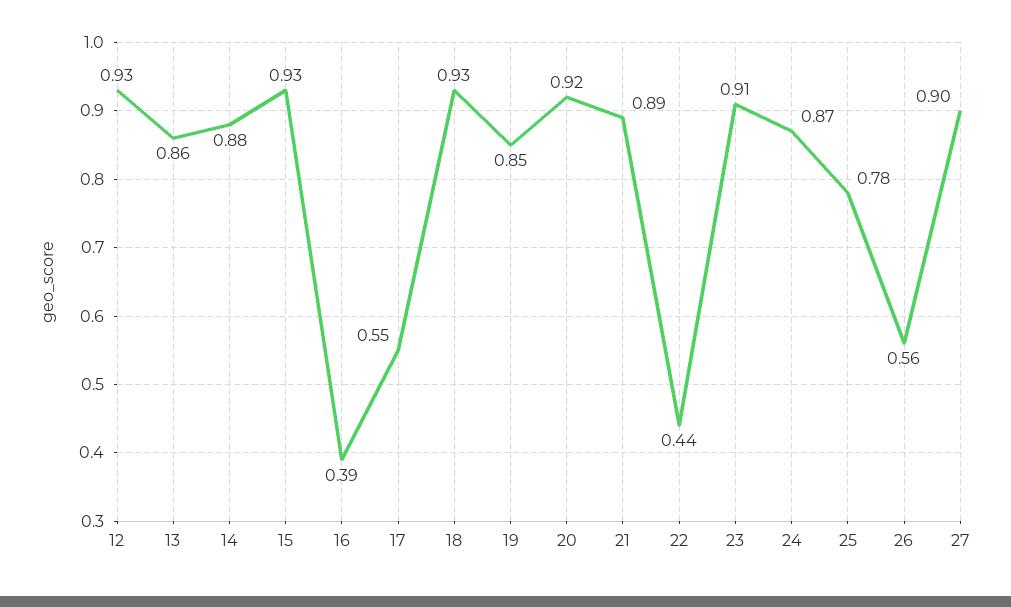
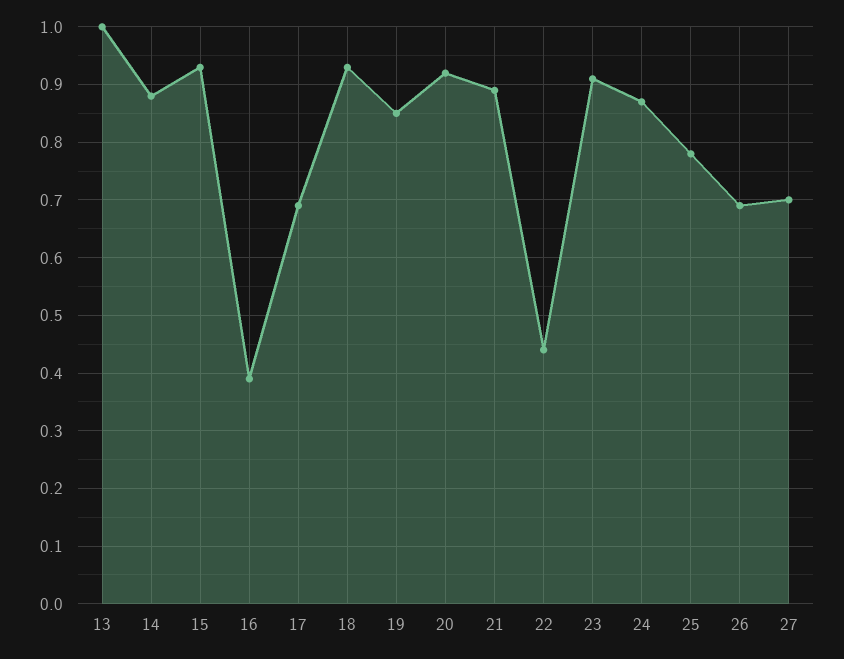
12: 0.93 -> none
13: 0.86 -> 1
17: 0.55 -> 0.7
26: 0.56 -> 0.7
27: 0.9 -> 0.7

